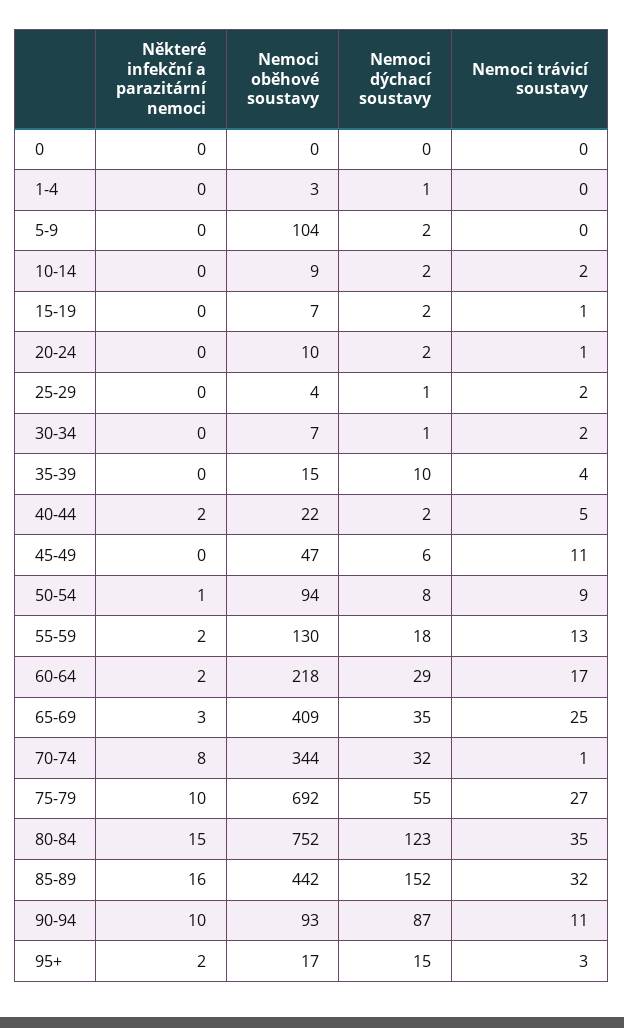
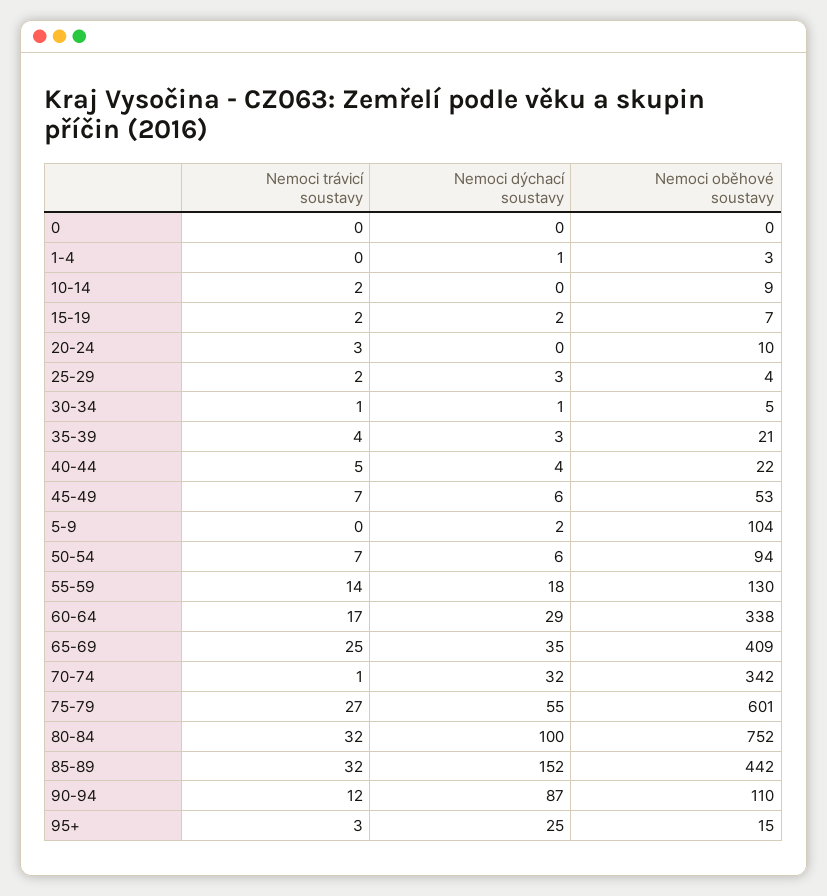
Některé infekční a parazitární nemoci, 0: 0 -> none
Některé infekční a parazitární nemoci, 1-4: 0 -> none
Některé infekční a parazitární nemoci, 5-9: 0 -> none
Některé infekční a parazitární nemoci, 10-14: 0 -> none
Nemoci dýchací soustavy, 10-14: 2 -> 0
Některé infekční a parazitární nemoci, 15-19: 0 -> none
Nemoci trávicí soustavy, 15-19: 1 -> 2
Některé infekční a parazitární nemoci, 20-24: 0 -> none
Nemoci dýchací soustavy, 20-24: 2 -> 0
Nemoci trávicí soustavy, 20-24: 1 -> 3
Některé infekční a parazitární nemoci, 25-29: 0 -> none
Nemoci dýchací soustavy, 25-29: 1 -> 3
Některé infekční a parazitární nemoci, 30-34: 0 -> none
Nemoci oběhové soustavy, 30-34: 7 -> 5
Nemoci trávicí soustavy, 30-34: 2 -> 1
Některé infekční a parazitární nemoci, 35-39: 0 -> none
Nemoci oběhové soustavy, 35-39: 15 -> 21
Nemoci dýchací soustavy, 35-39: 10 -> 3
Některé infekční a parazitární nemoci, 40-44: 2 -> none
Nemoci dýchací soustavy, 40-44: 2 -> 4
Některé infekční a parazitární nemoci, 45-49: 0 -> none
Nemoci oběhové soustavy, 45-49: 47 -> 53
Nemoci trávicí soustavy, 45-49: 11 -> 7
Některé infekční a parazitární nemoci, 50-54: 1 -> none
Nemoci dýchací soustavy, 50-54: 8 -> 6
Nemoci trávicí soustavy, 50-54: 9 -> 7
Některé infekční a parazitární nemoci, 55-59: 2 -> none
Nemoci trávicí soustavy, 55-59: 13 -> 14
Některé infekční a parazitární nemoci, 60-64: 2 -> none
Nemoci oběhové soustavy, 60-64: 218 -> 338
Některé infekční a parazitární nemoci, 65-69: 3 -> none
Některé infekční a parazitární nemoci, 70-74: 8 -> none
Nemoci oběhové soustavy, 70-74: 344 -> 342
Některé infekční a parazitární nemoci, 75-79: 10 -> none
Nemoci oběhové soustavy, 75-79: 692 -> 601
Některé infekční a parazitární nemoci, 80-84: 15 -> none
Nemoci dýchací soustavy, 80-84: 123 -> 100
Nemoci trávicí soustavy, 80-84: 35 -> 32
Některé infekční a parazitární nemoci, 85-89: 16 -> none
Některé infekční a parazitární nemoci, 90-94: 10 -> none
Nemoci oběhové soustavy, 90-94: 93 -> 110
Nemoci trávicí soustavy, 90-94: 11 -> 12
Některé infekční a parazitární nemoci, 95+: 2 -> none
Nemoci oběhové soustavy, 95+: 17 -> 15
Nemoci dýchací soustavy, 95+: 15 -> 25

